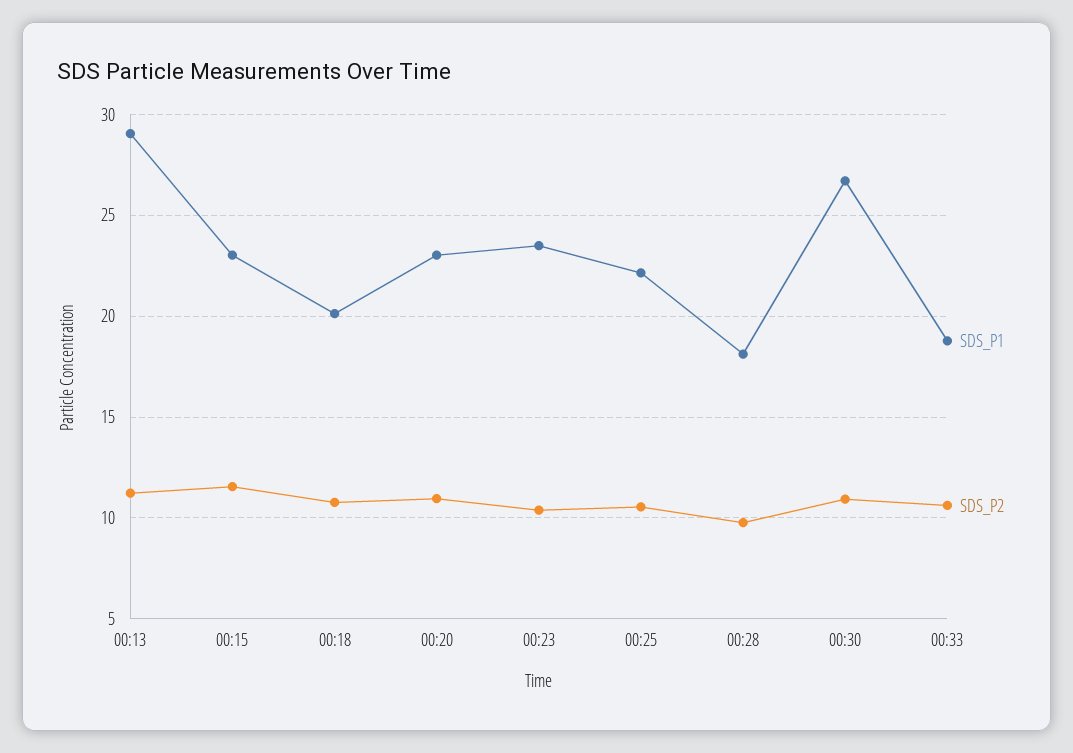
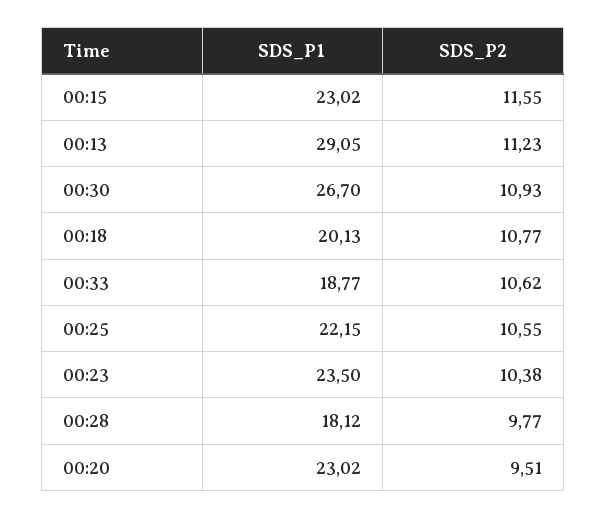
SDS_P2, 00:20: 11 -> 9.51

